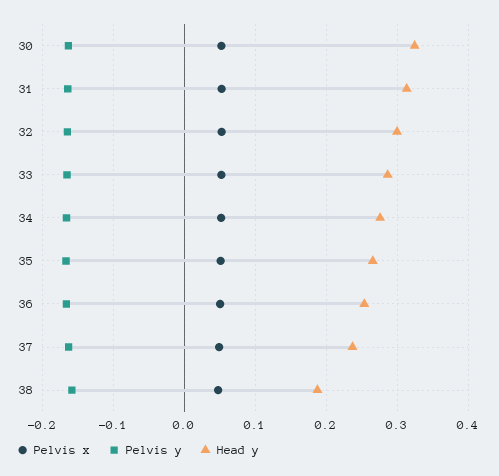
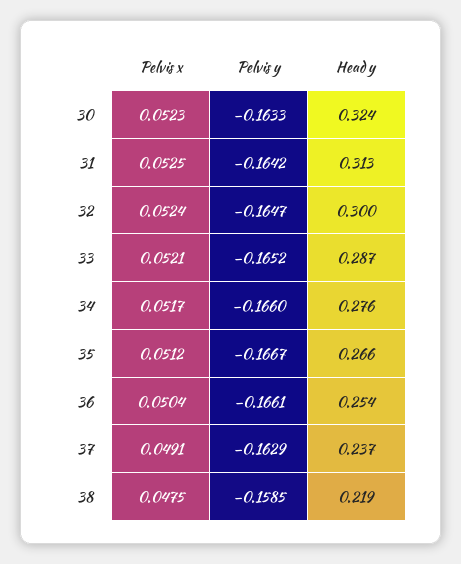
Head y, 38: 0.19 -> 0.219

